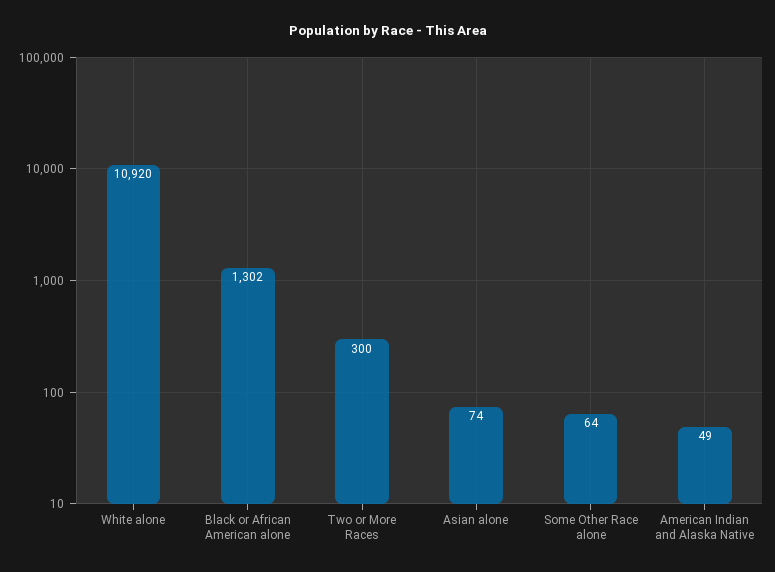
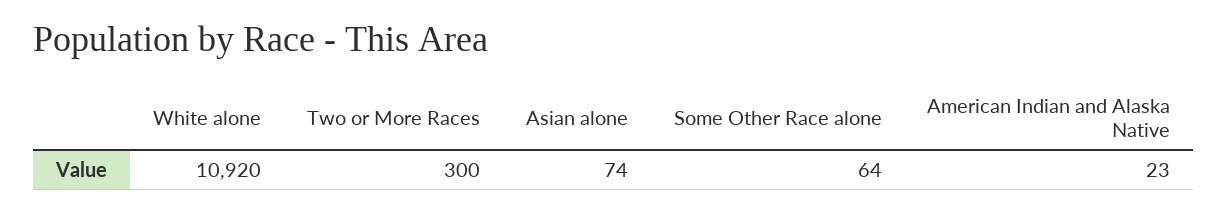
Black or African American alone: 1302 -> none
American Indian and Alaska Native: 49 -> 23

